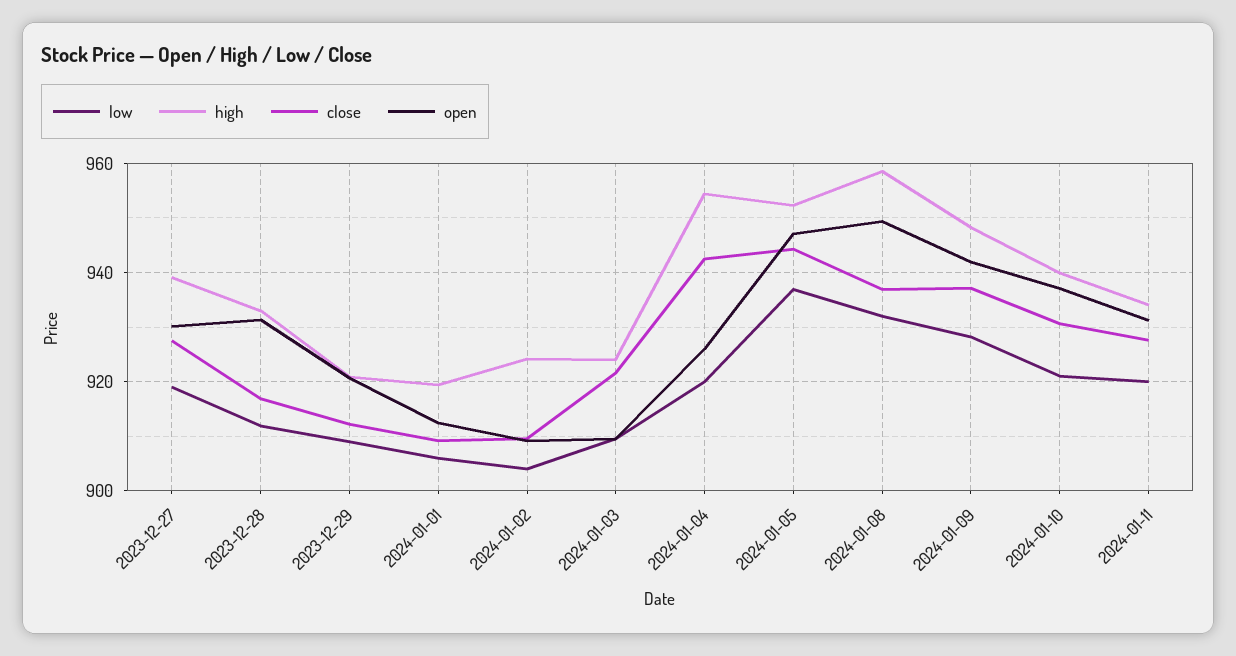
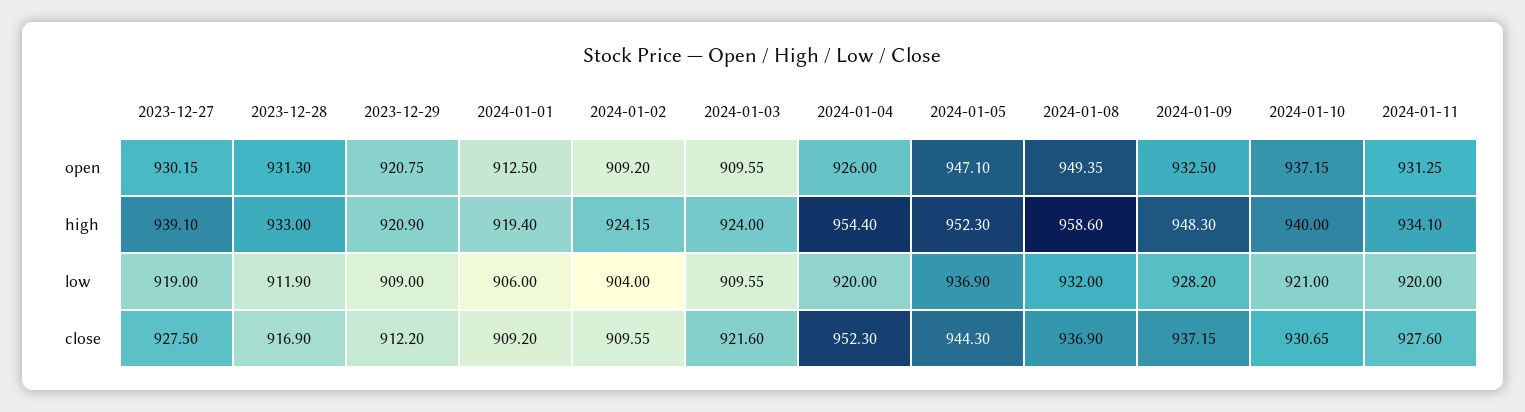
close, 2024-01-04: 942 -> 952.3
open, 2024-01-09: 942 -> 932.5

